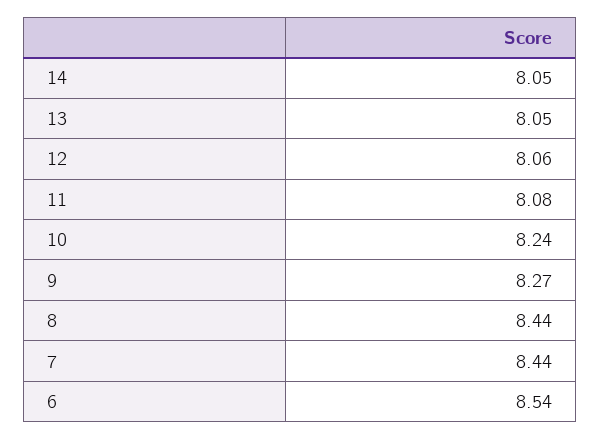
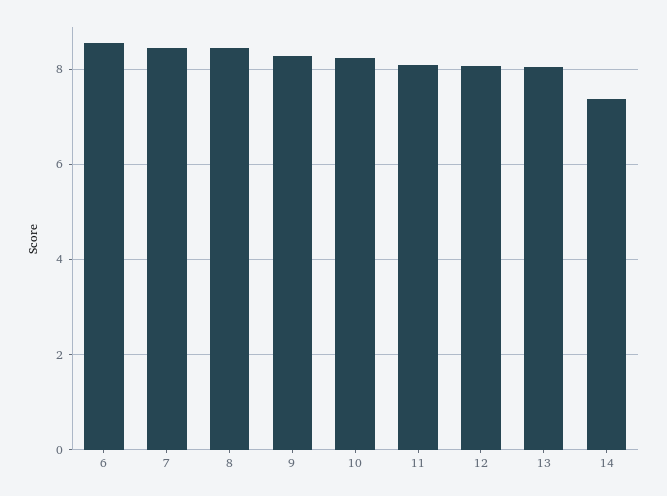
14: 8.05 -> 7.4

